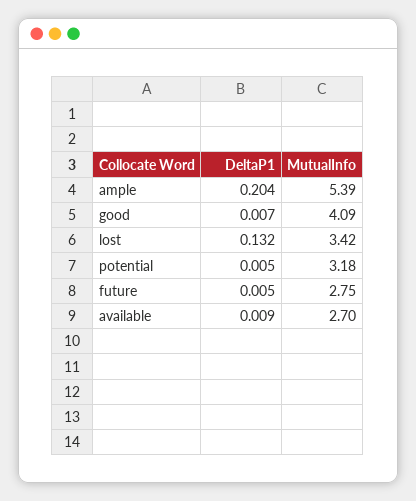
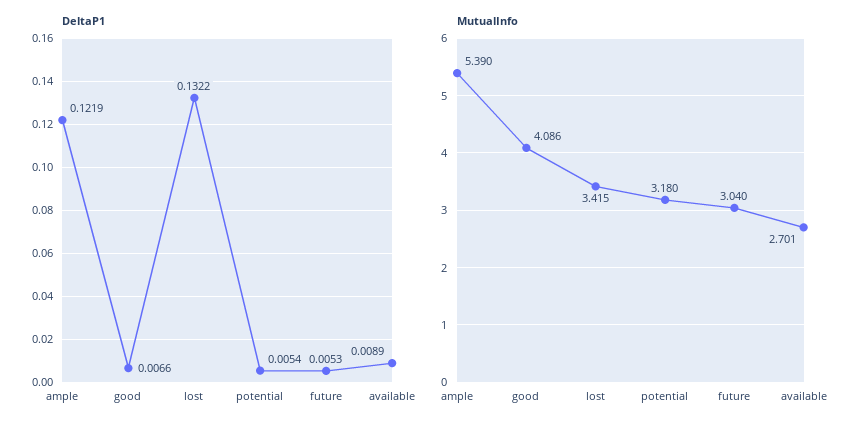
DeltaP1, ample: 0.204 -> 0.1219
MutualInfo, future: 2.75 -> 3.04

